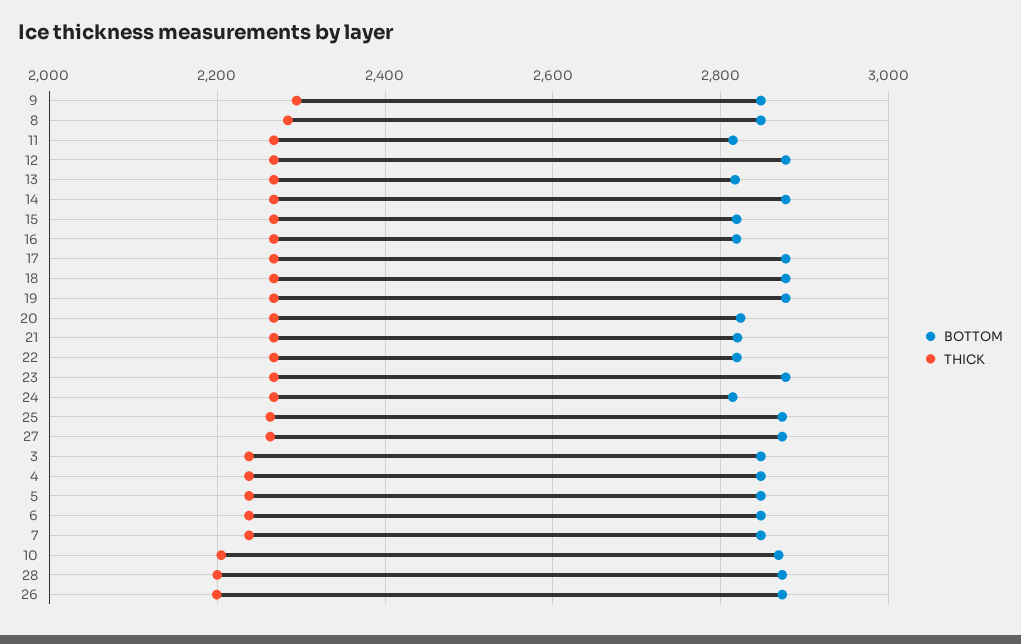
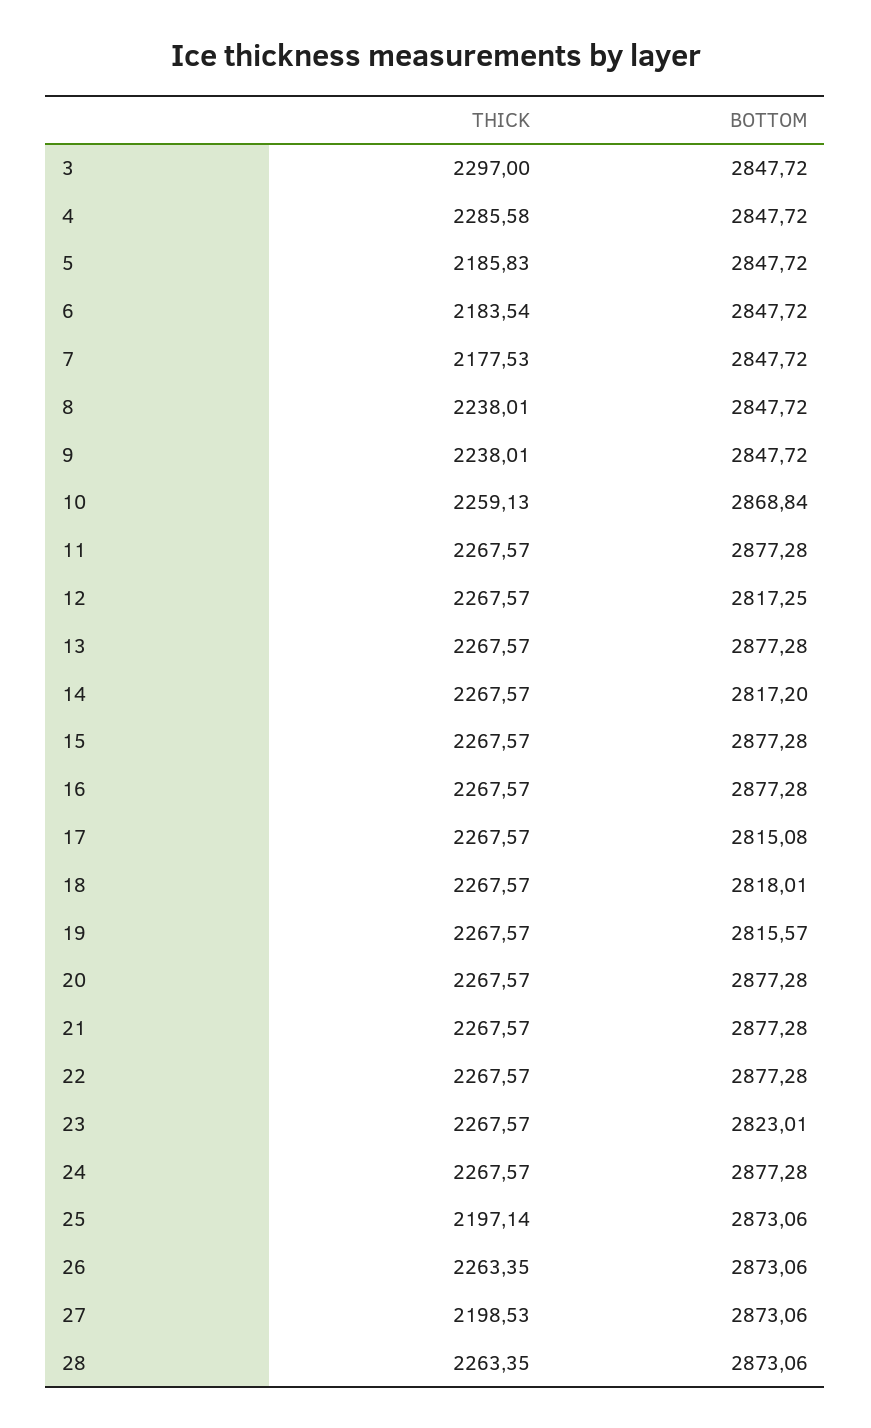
THICK, 9: 2300 -> 2238.01
THICK, 8: 2280 -> 2238.01
BOTTOM, 11: 2820 -> 2877.28
BOTTOM, 12: 2880 -> 2817.25
BOTTOM, 13: 2820 -> 2877.28
BOTTOM, 14: 2880 -> 2817.2
BOTTOM, 15: 2820 -> 2877.28
BOTTOM, 16: 2820 -> 2877.28
BOTTOM, 17: 2880 -> 2815.08
BOTTOM, 18: 2880 -> 2818.01
BOTTOM, 19: 2880 -> 2815.57
BOTTOM, 20: 2820 -> 2877.28
BOTTOM, 21: 2820 -> 2877.28
BOTTOM, 22: 2820 -> 2877.28
BOTTOM, 23: 2880 -> 2823.01
BOTTOM, 24: 2820 -> 2877.28
THICK, 25: 2260 -> 2197.14
THICK, 27: 2260 -> 2198.53
THICK, 3: 2240 -> 2297
THICK, 4: 2240 -> 2285.58
THICK, 5: 2240 -> 2185.83
THICK, 6: 2240 -> 2183.54
THICK, 7: 2240 -> 2177.53
THICK, 10: 2200 -> 2259.13
THICK, 28: 2200 -> 2263.35
THICK, 26: 2200 -> 2263.35

